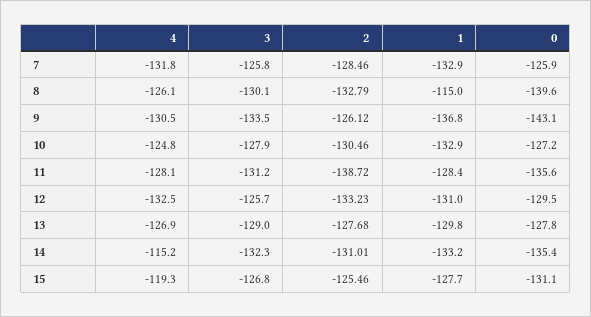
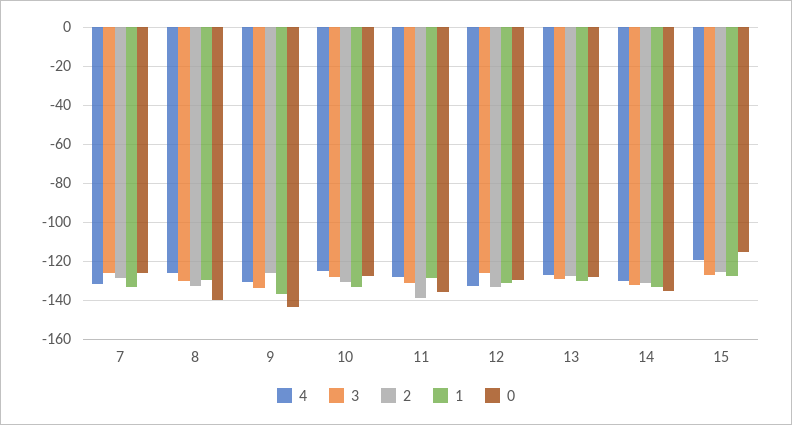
1, 8: -115 -> -130
4, 14: -115.2 -> -130
0, 15: -131.1 -> -115

